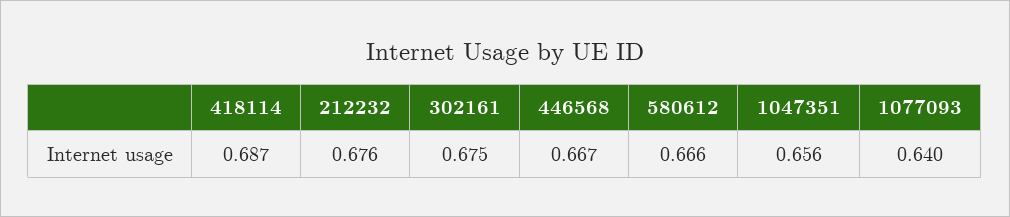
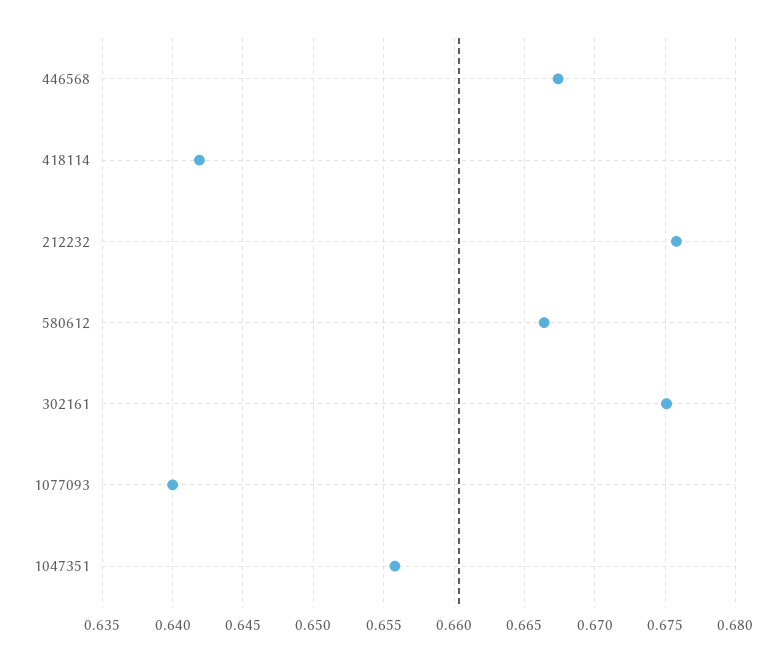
418114: 0.687 -> 0.642

